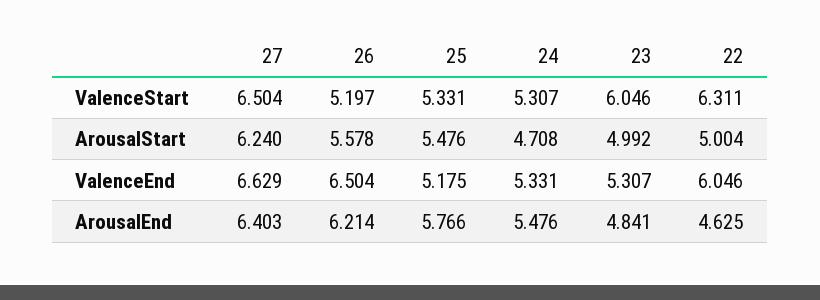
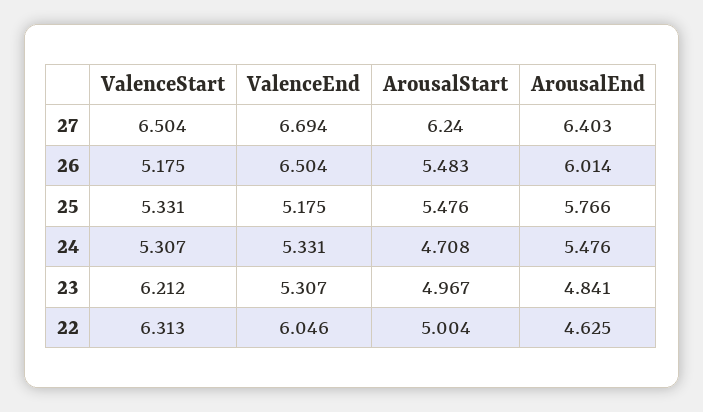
26, ValenceStart: 5.197 -> 5.175
23, ValenceStart: 6.046 -> 6.212
22, ValenceStart: 6.311 -> 6.313
26, ArousalStart: 5.578 -> 5.483
23, ArousalStart: 4.992 -> 4.967
27, ValenceEnd: 6.629 -> 6.694
26, ArousalEnd: 6.214 -> 6.014

